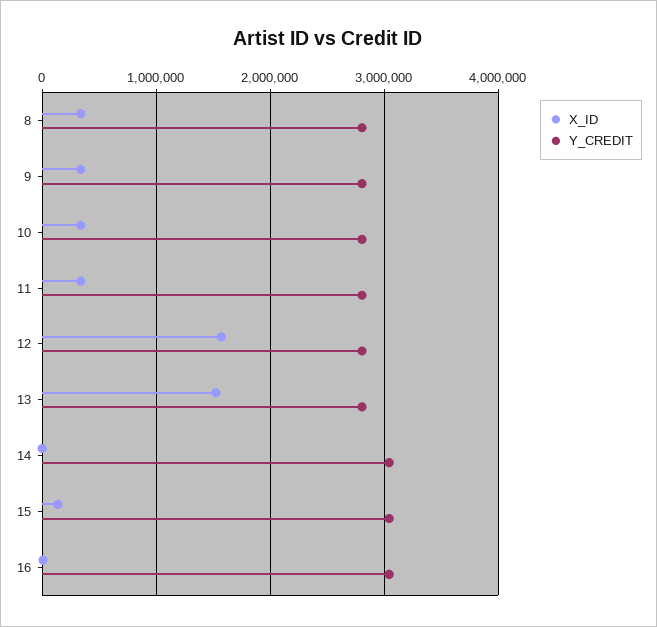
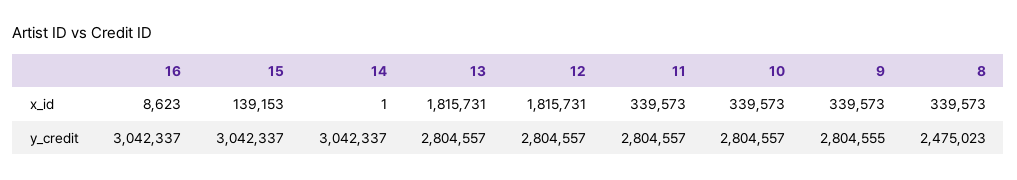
Y_CREDIT, 8: 2800000 -> 2475023
X_ID, 12: 1600000 -> 1815731
X_ID, 13: 1500000 -> 1815731

